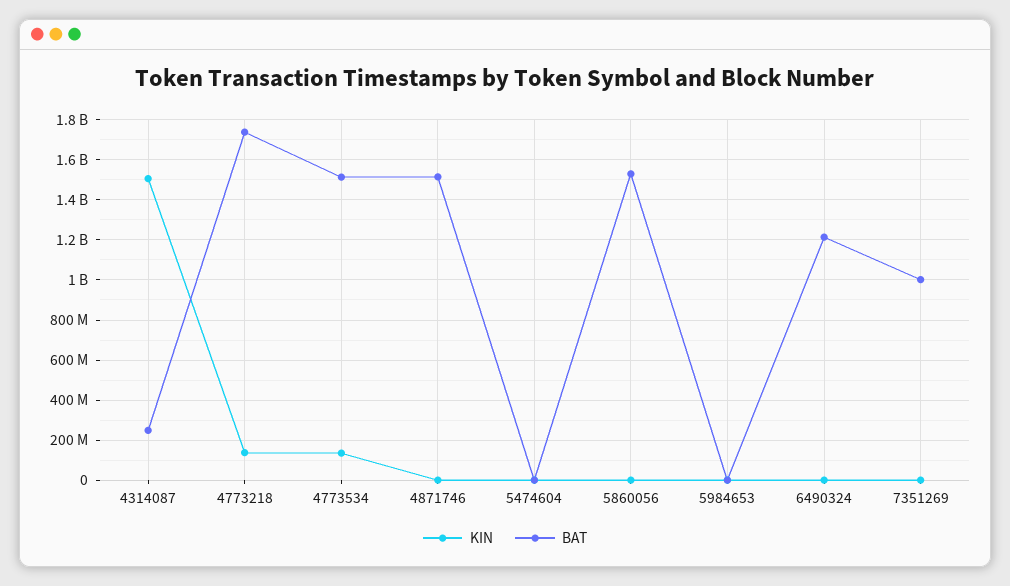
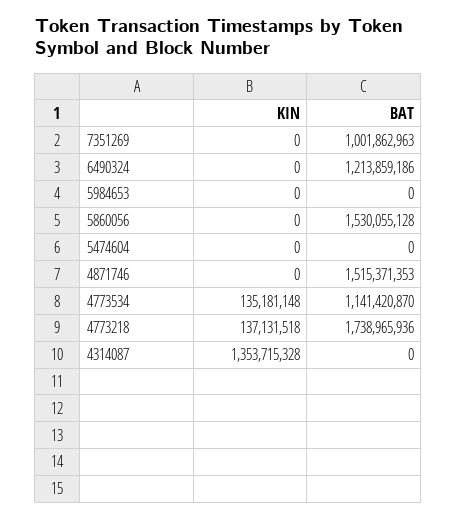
KIN, 4314087: 1500000000 -> 1353715328
BAT, 4314087: 250000000 -> 0
BAT, 4773534: 1500000000 -> 1141420870

